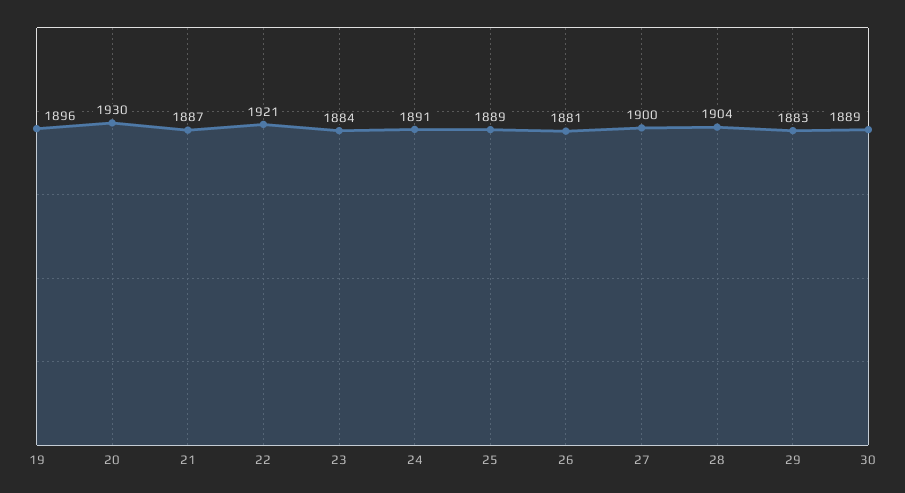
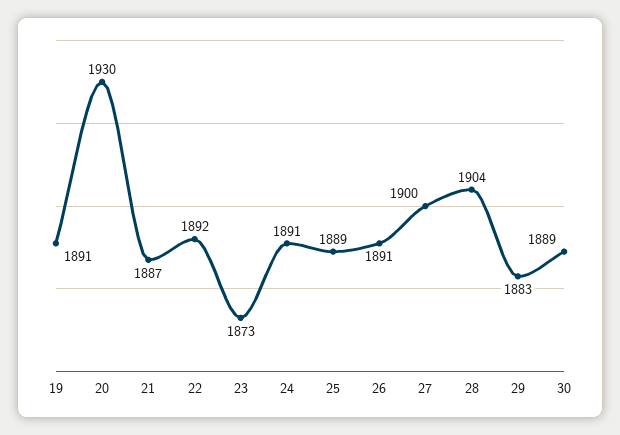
19: 1896 -> 1891
22: 1921 -> 1892
23: 1884 -> 1873
26: 1881 -> 1891

